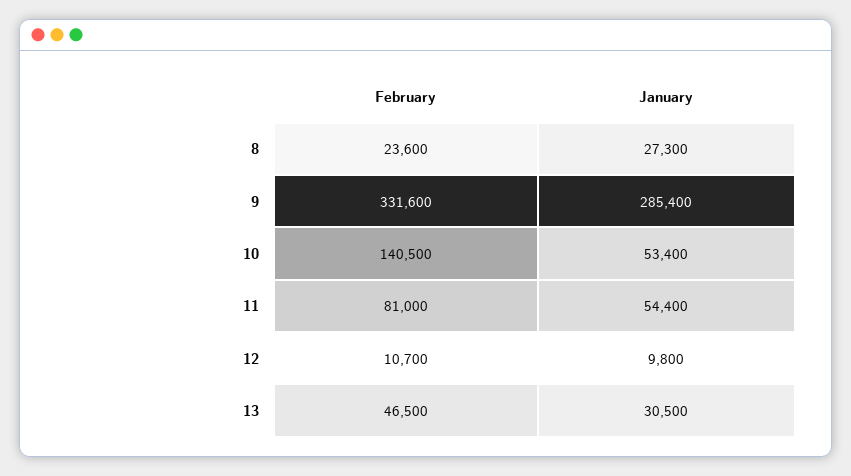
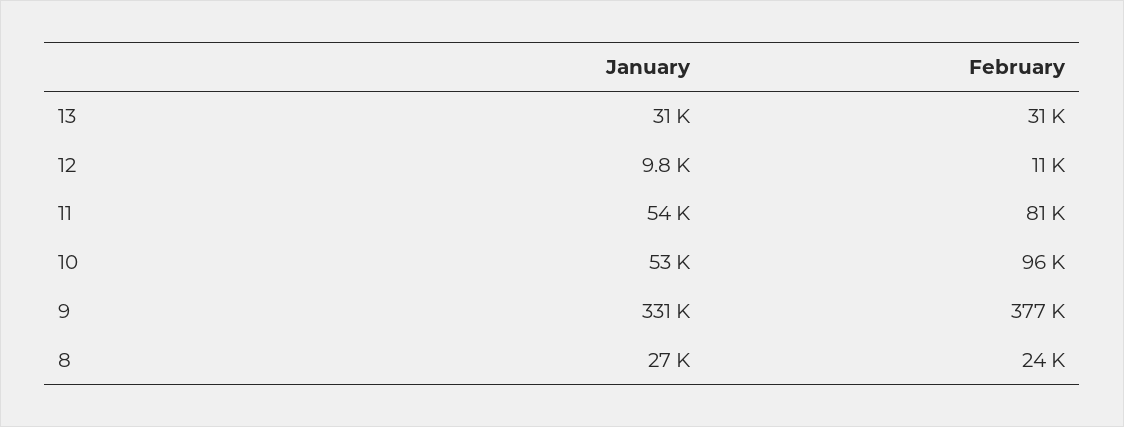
February, 9: 331600 -> 377000
January, 9: 285400 -> 331000
February, 10: 140500 -> 96000
February, 13: 46500 -> 31000

